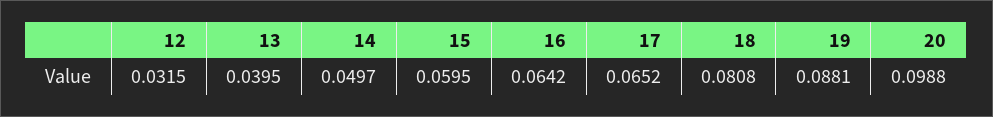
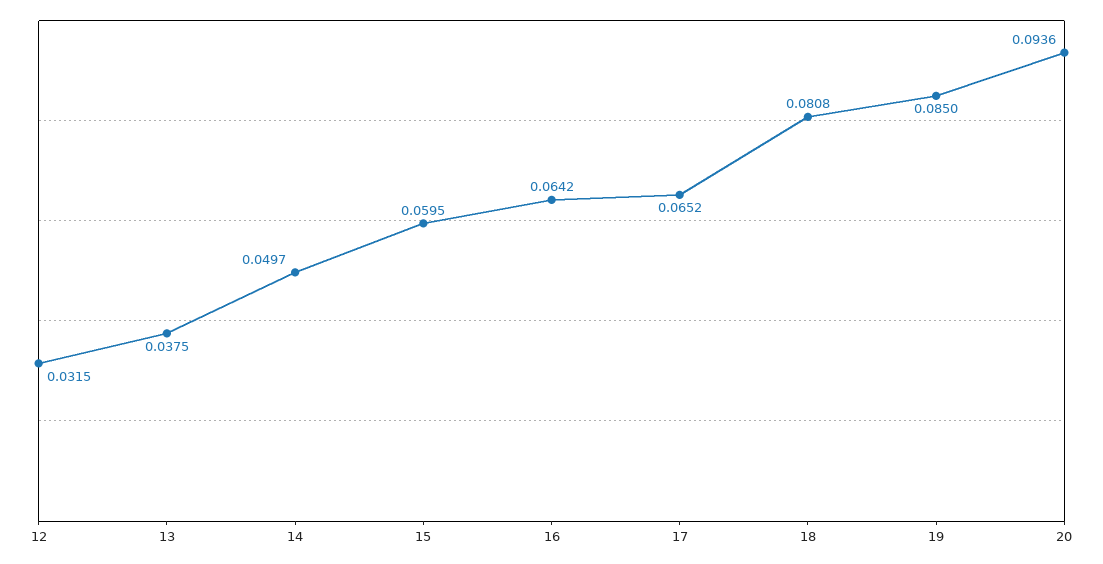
13: 0.0395 -> 0.0375
19: 0.0881 -> 0.085
20: 0.0988 -> 0.0936

